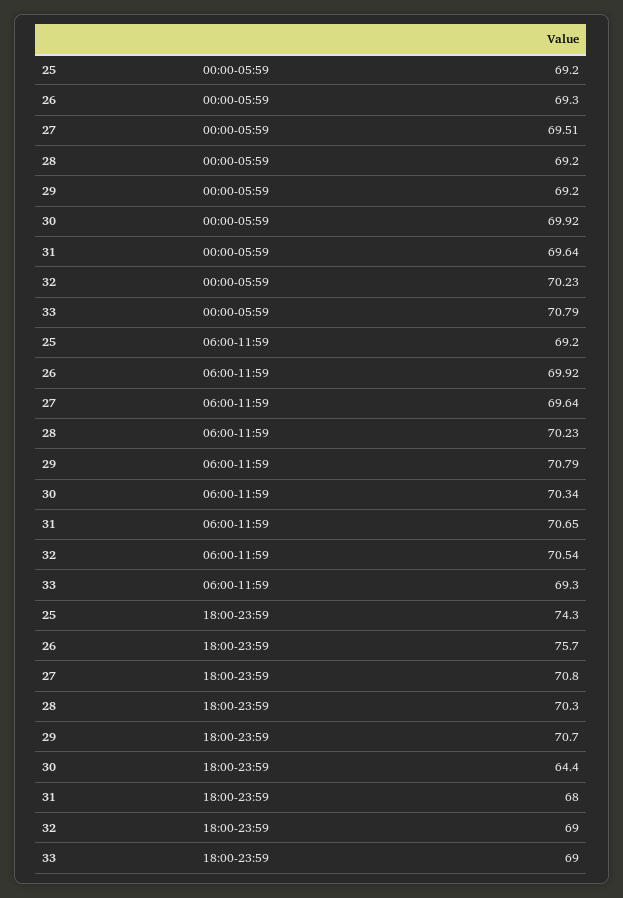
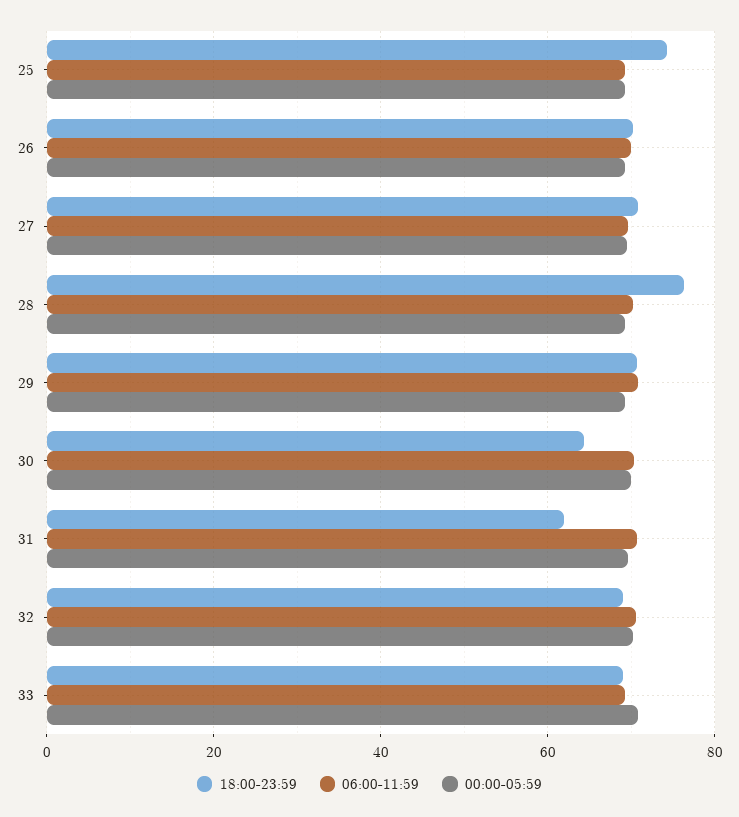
18:00-23:59, 26: 75.7 -> 70
18:00-23:59, 28: 70.3 -> 76
18:00-23:59, 31: 68 -> 62

